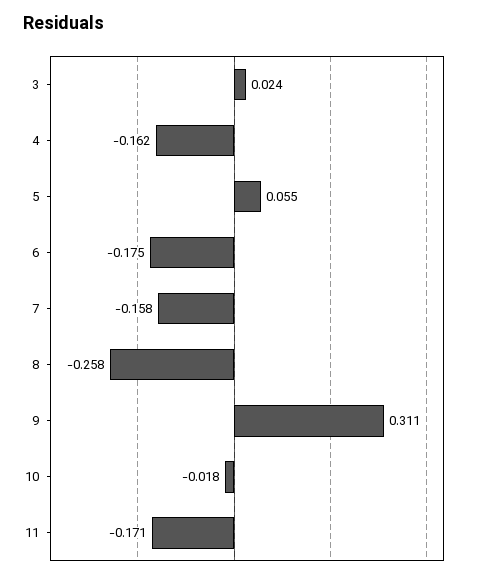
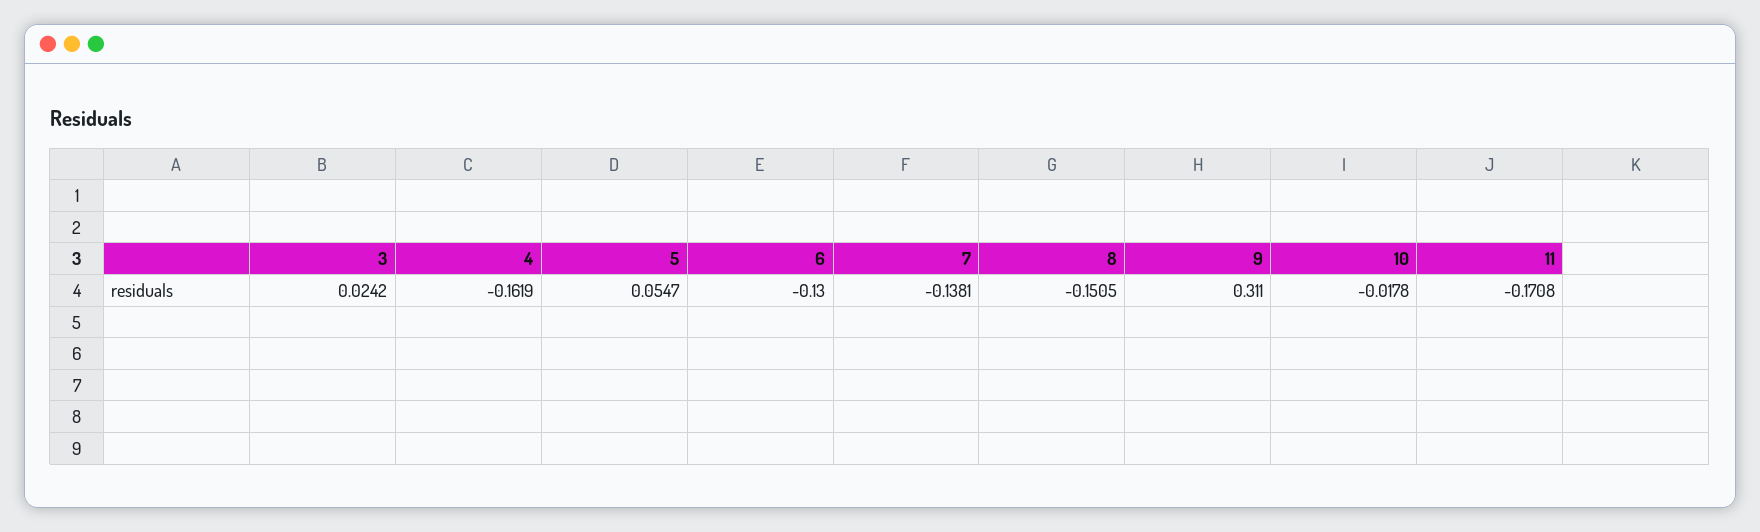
6: -0.175 -> -0.13
7: -0.158 -> -0.1381
8: -0.258 -> -0.1505

